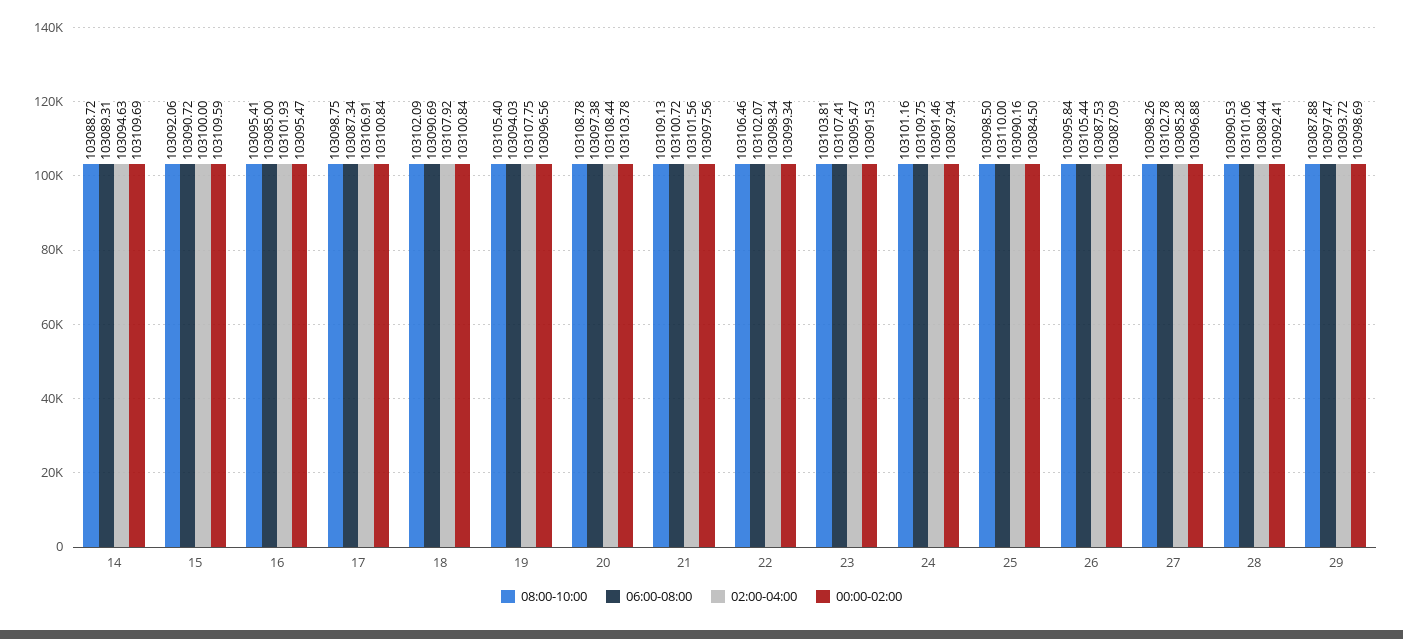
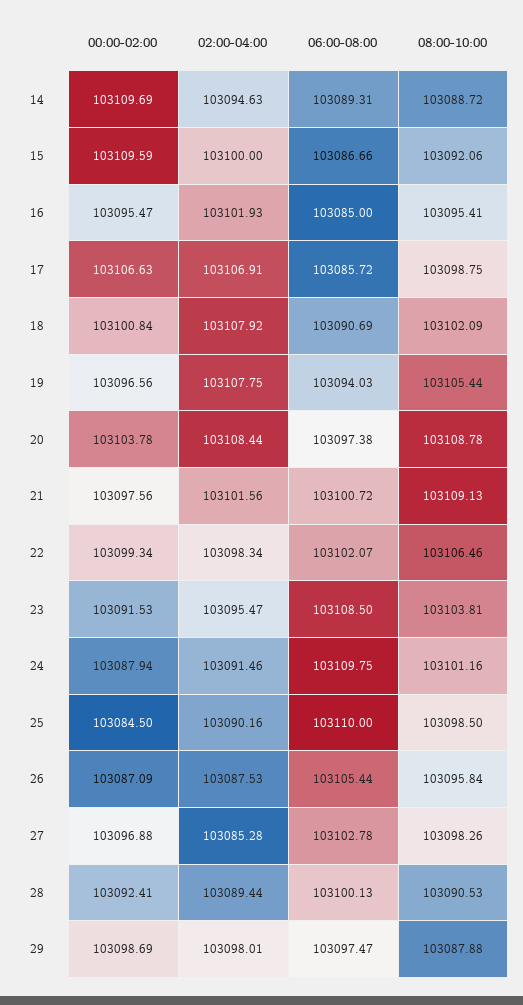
06:00-08:00, 15: 103090.72 -> 103086.66
06:00-08:00, 17: 103087.34 -> 103085.72
00:00-02:00, 17: 103100.84 -> 103106.63
08:00-10:00, 19: 103105.4 -> 103105.44
06:00-08:00, 23: 103107.41 -> 103108.5
06:00-08:00, 28: 103101.06 -> 103100.13
02:00-04:00, 29: 103093.72 -> 103098.01

